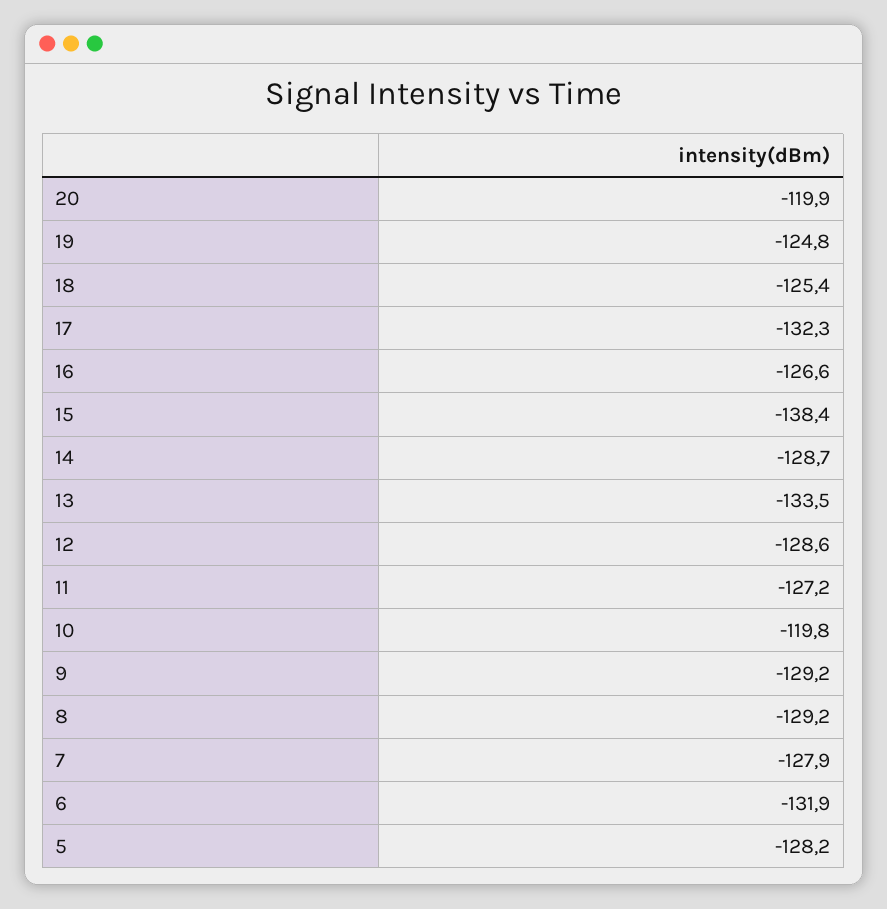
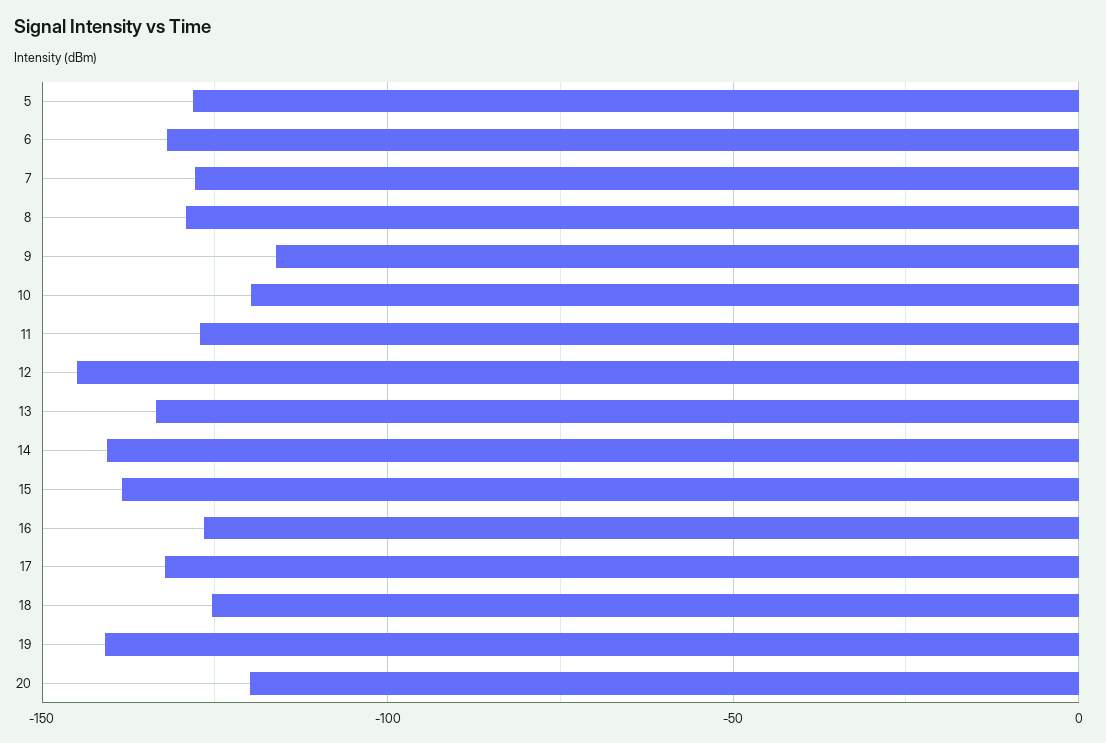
19: -124.8 -> -140
14: -128.7 -> -140
12: -128.6 -> -145
9: -129.2 -> -115

